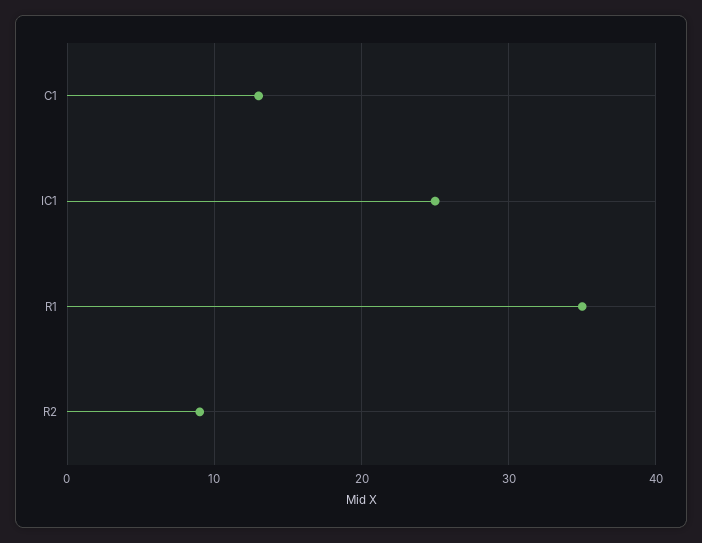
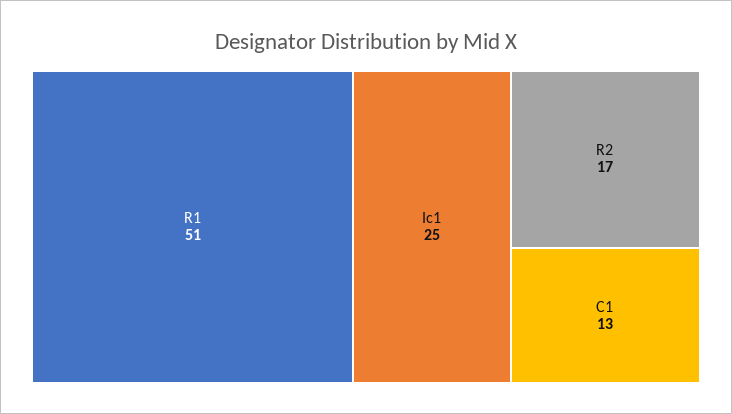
R1: 35 -> 51
R2: 9 -> 17

